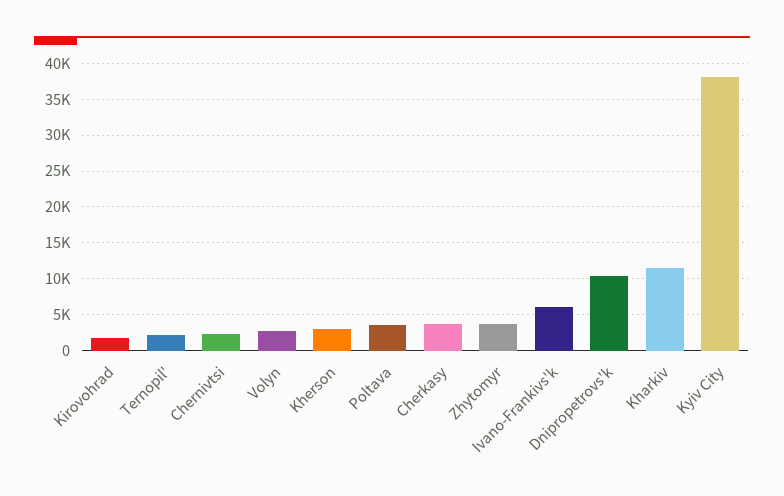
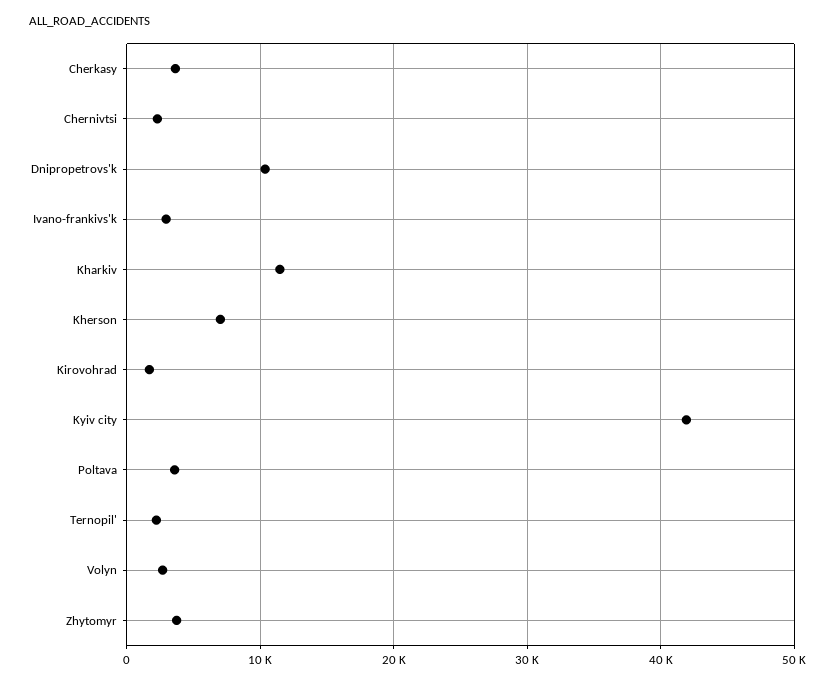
Kherson: 3000 -> 7000
Ivano-Frankivs'k: 6000 -> 3000
Kyiv City: 38000 -> 42000

